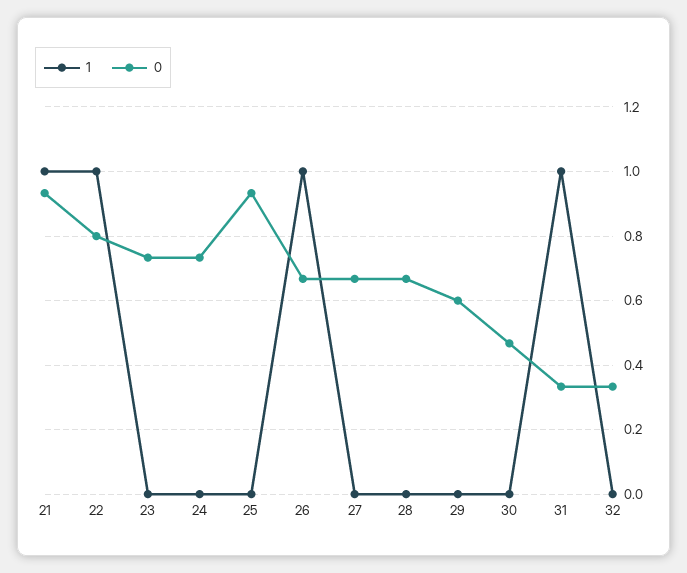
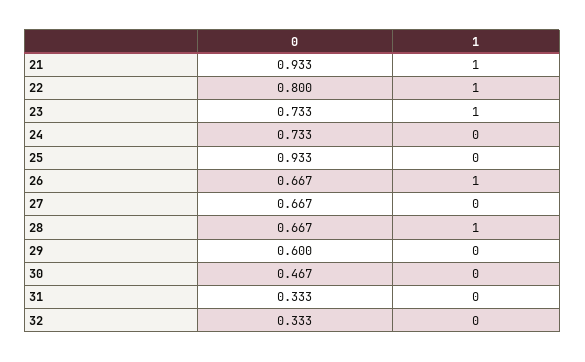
1, 23: 0 -> 1
1, 28: 0 -> 1
1, 31: 1 -> 0

